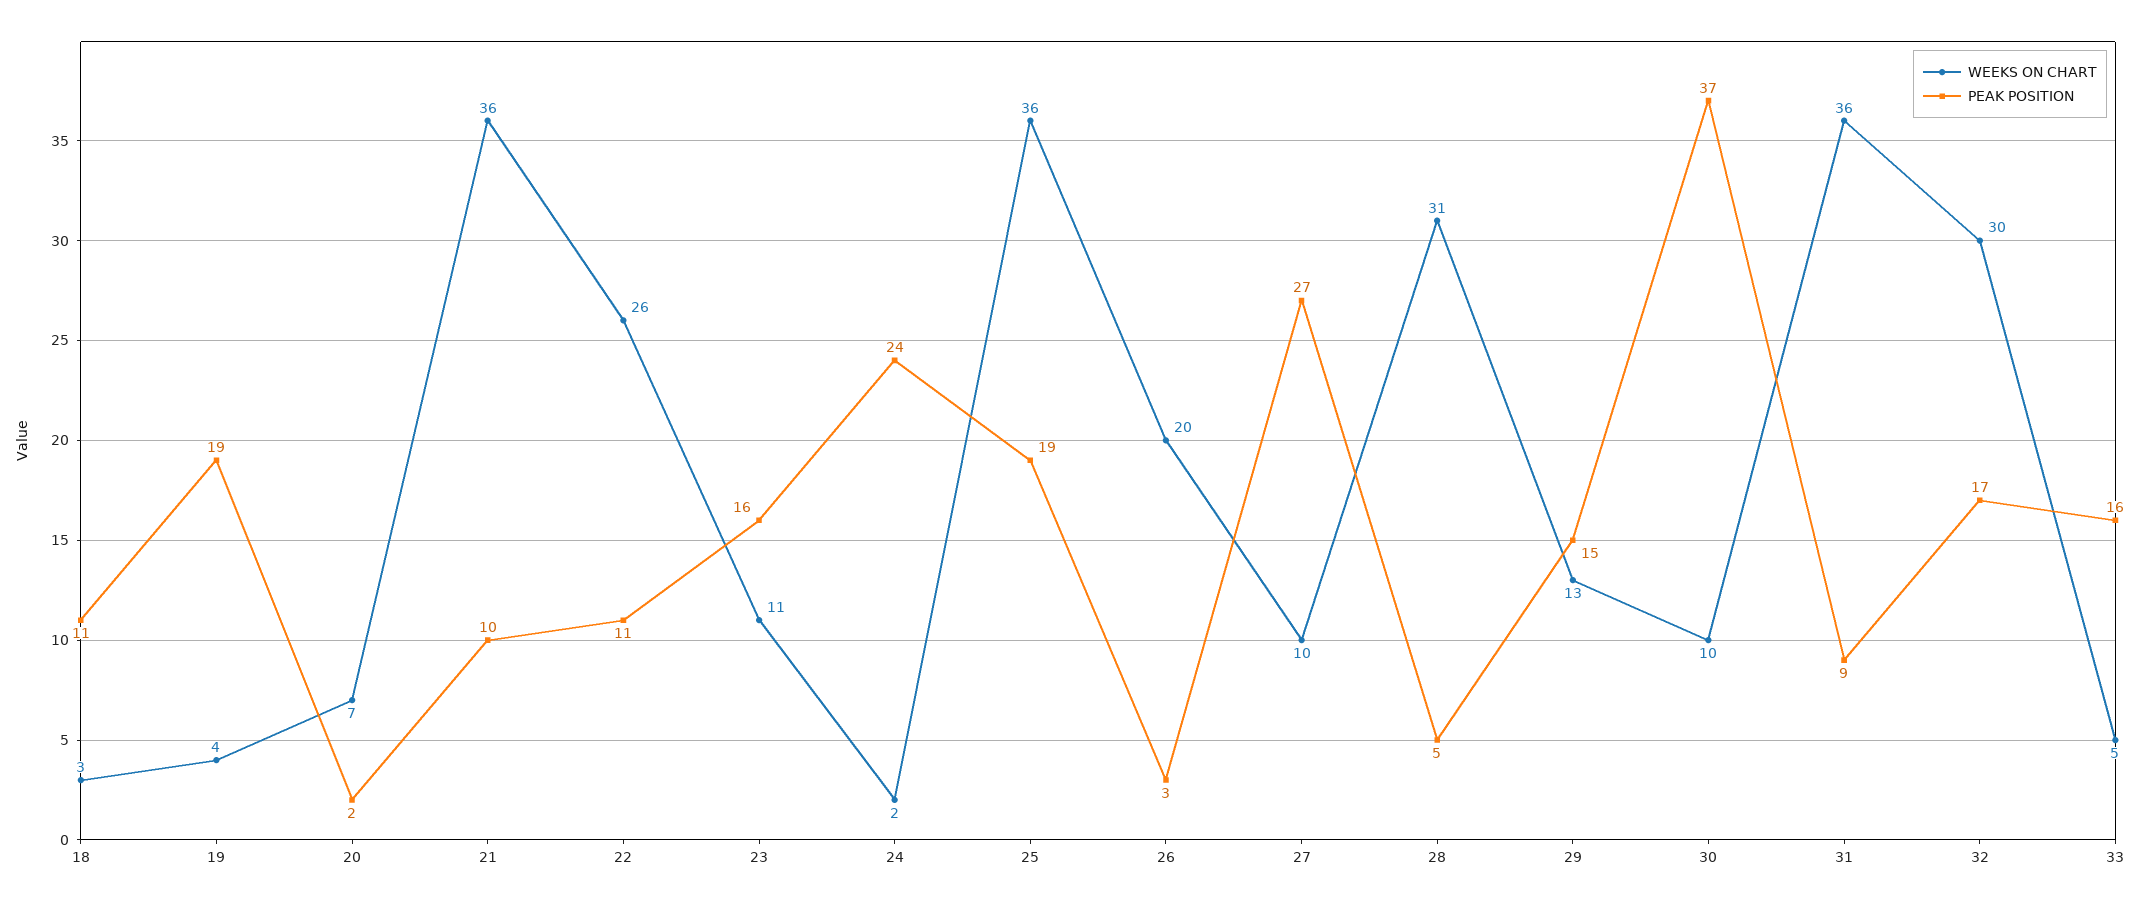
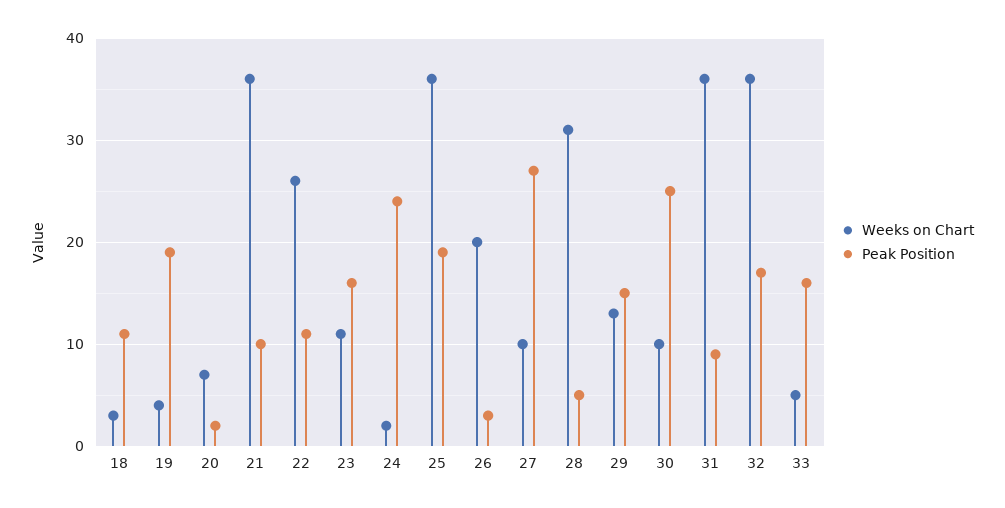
PEAK POSITION, 30: 37 -> 25
WEEKS ON CHART, 32: 30 -> 36

